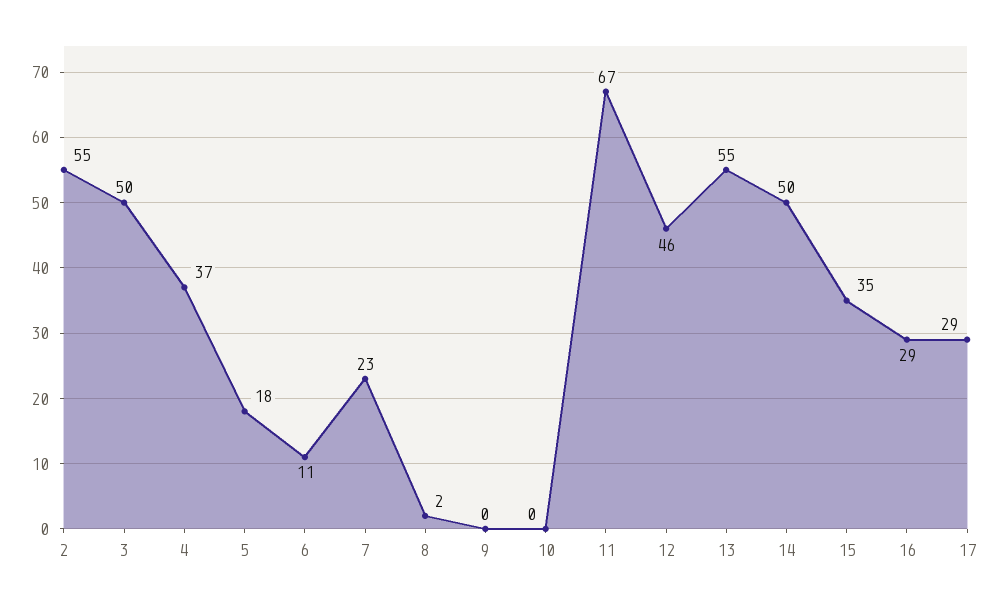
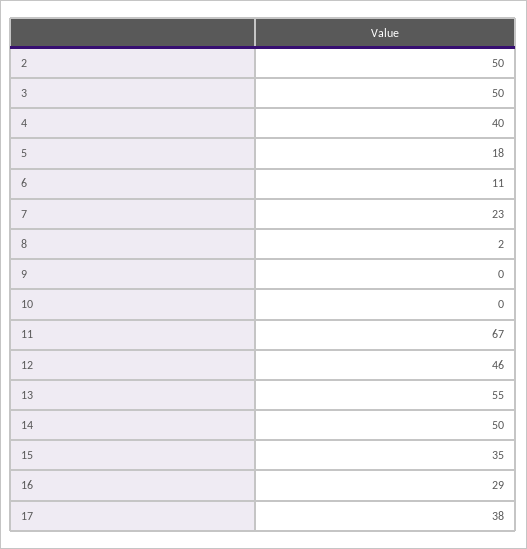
2: 55 -> 50
4: 37 -> 40
17: 29 -> 38

